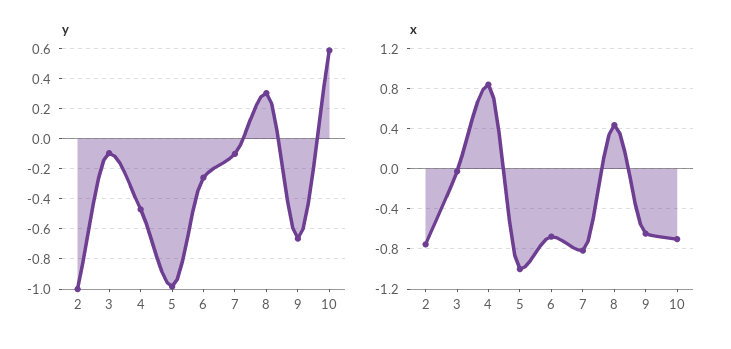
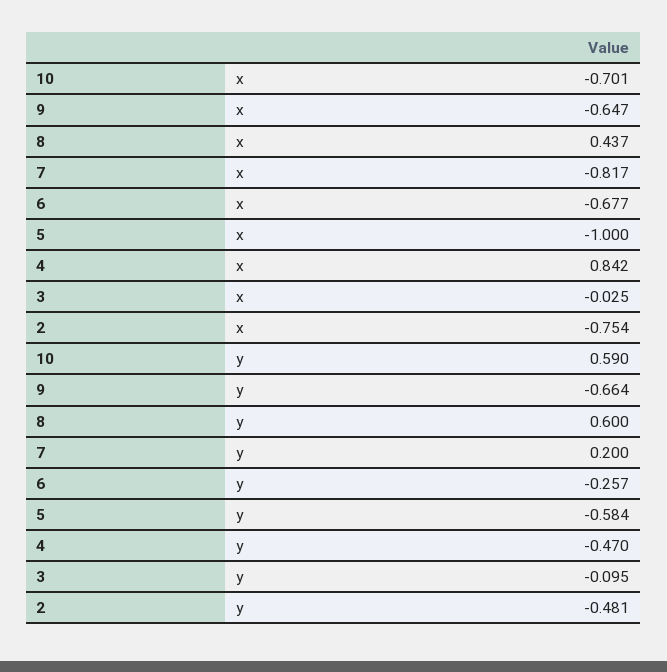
y, 2: -1 -> -0.481
y, 5: -1 -> -0.584
y, 7: -0.1 -> 0.2
y, 8: 0.3 -> 0.6

